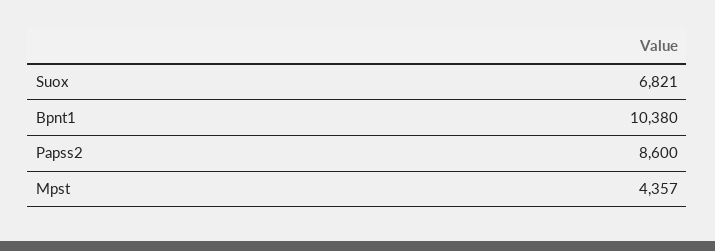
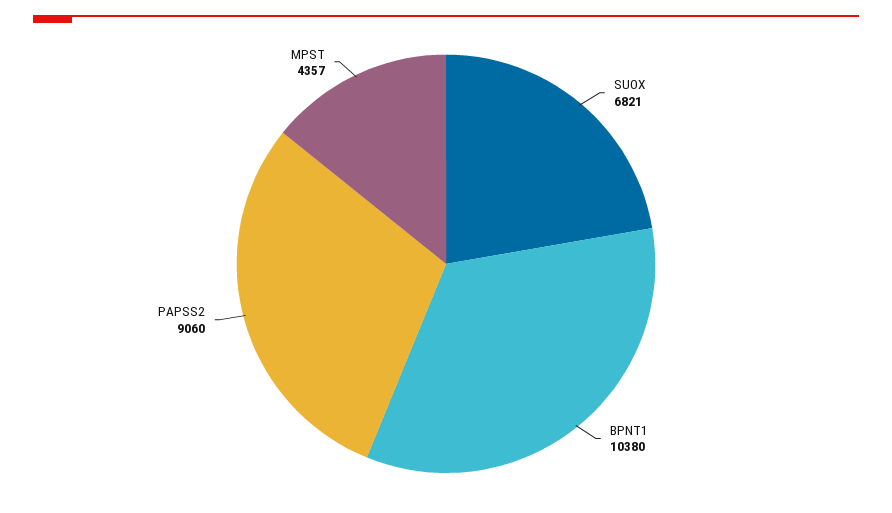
Papss2: 8600 -> 9060

